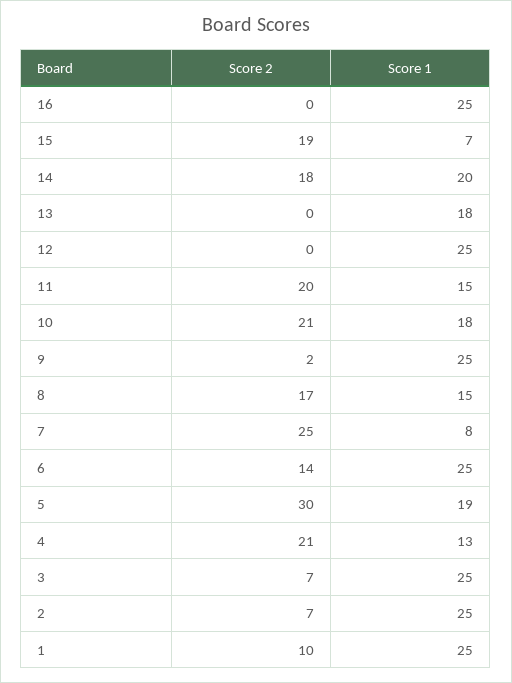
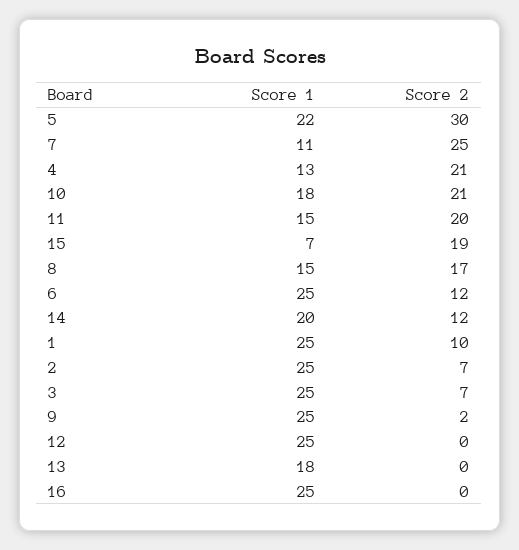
Score 2, 14: 18 -> 12
Score 1, 7: 8 -> 11
Score 2, 6: 14 -> 12
Score 1, 5: 19 -> 22

